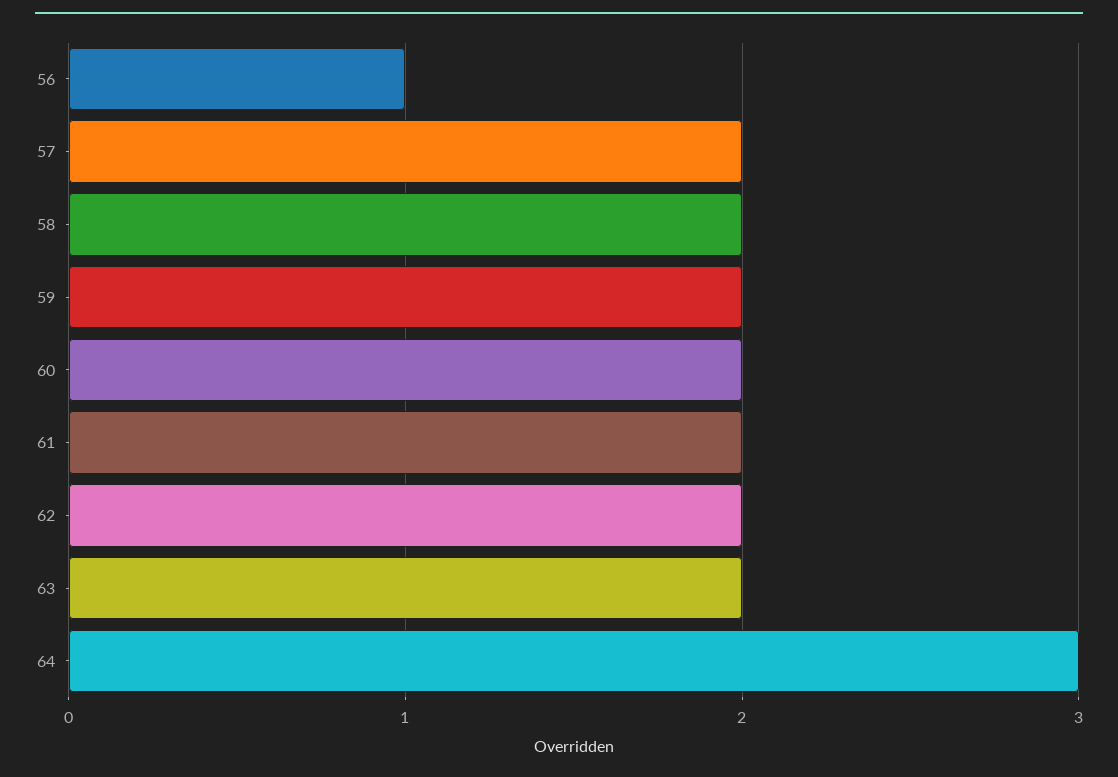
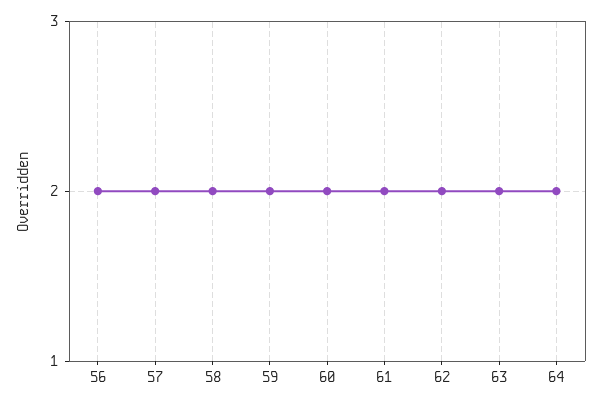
56: 1 -> 2
64: 3 -> 2

